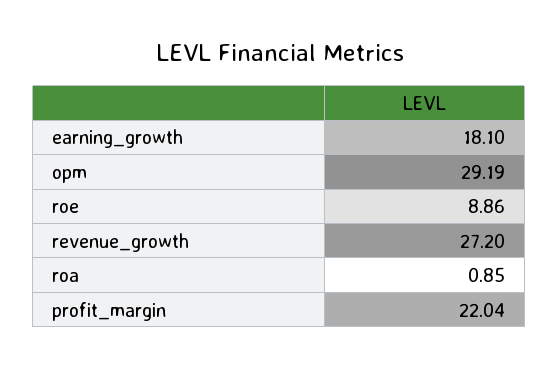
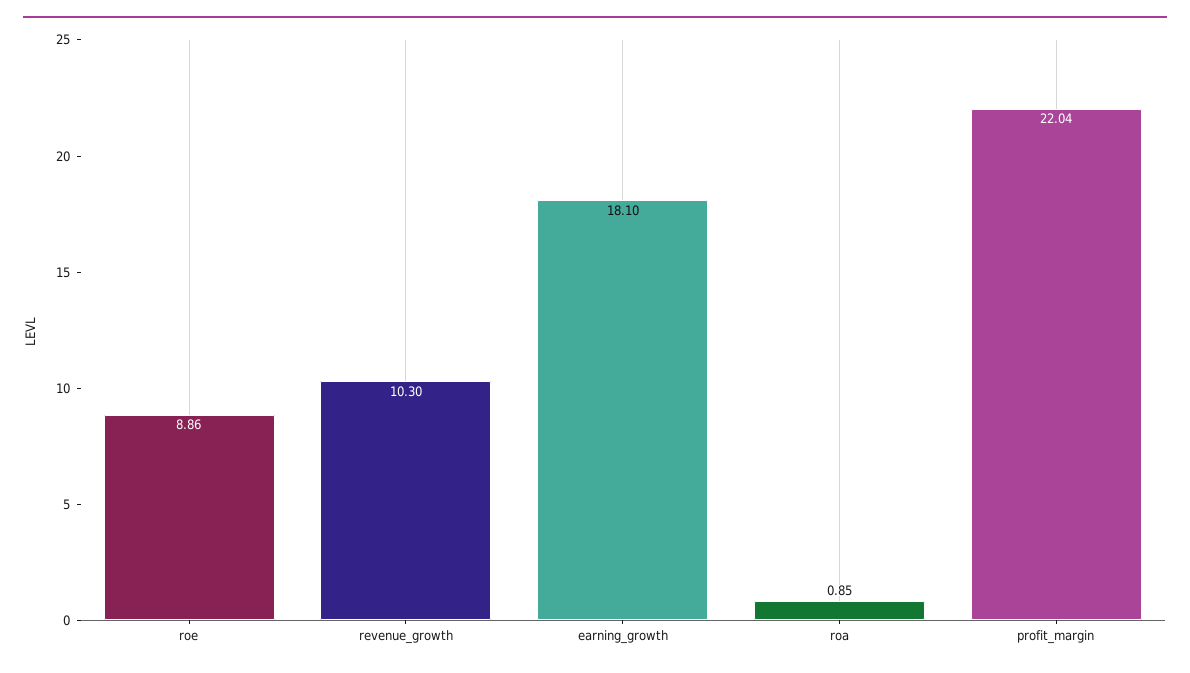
opm: 29.19 -> none
revenue_growth: 27.2 -> 10.3

